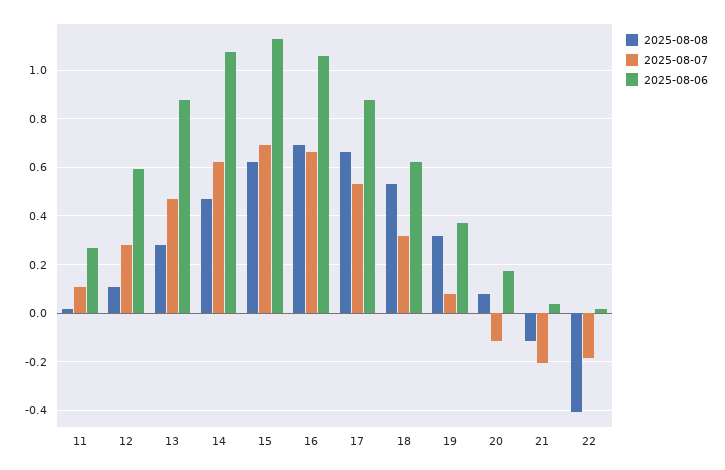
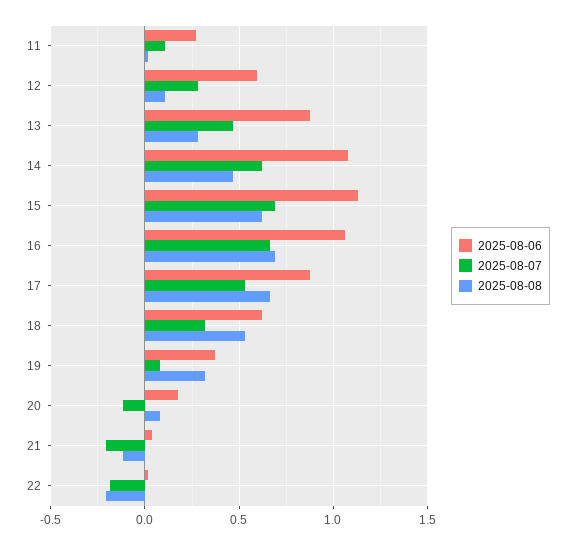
2025-08-08, 22: -0.4 -> -0.2

